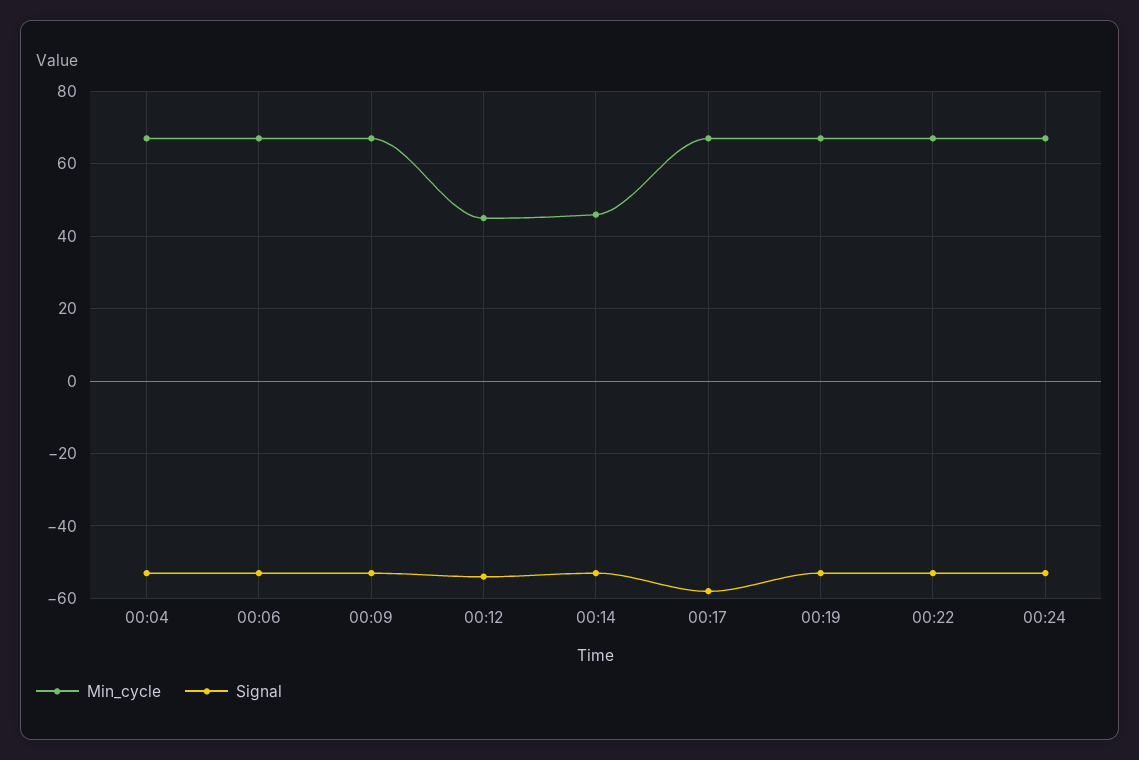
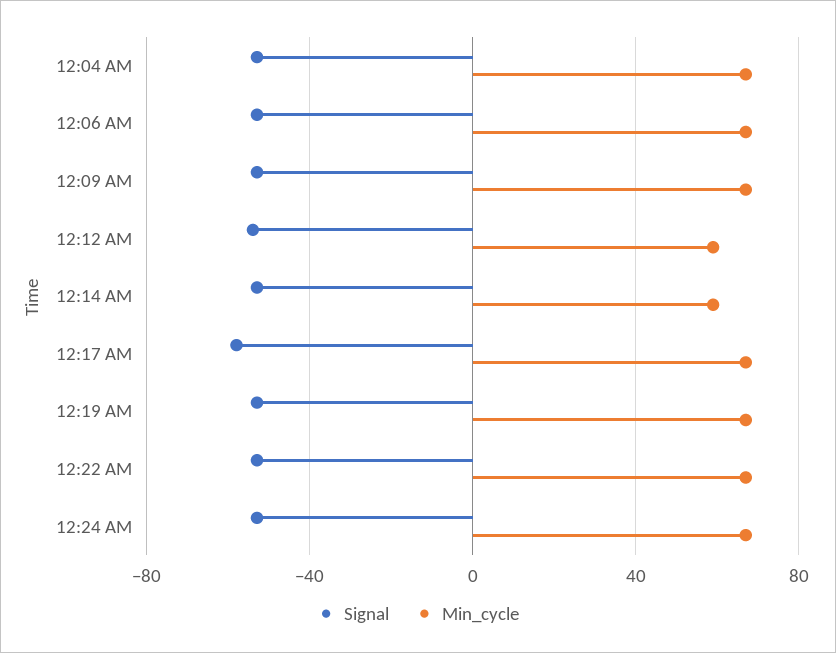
Min_cycle, 00:12: 45 -> 60
Min_cycle, 00:14: 45 -> 60

